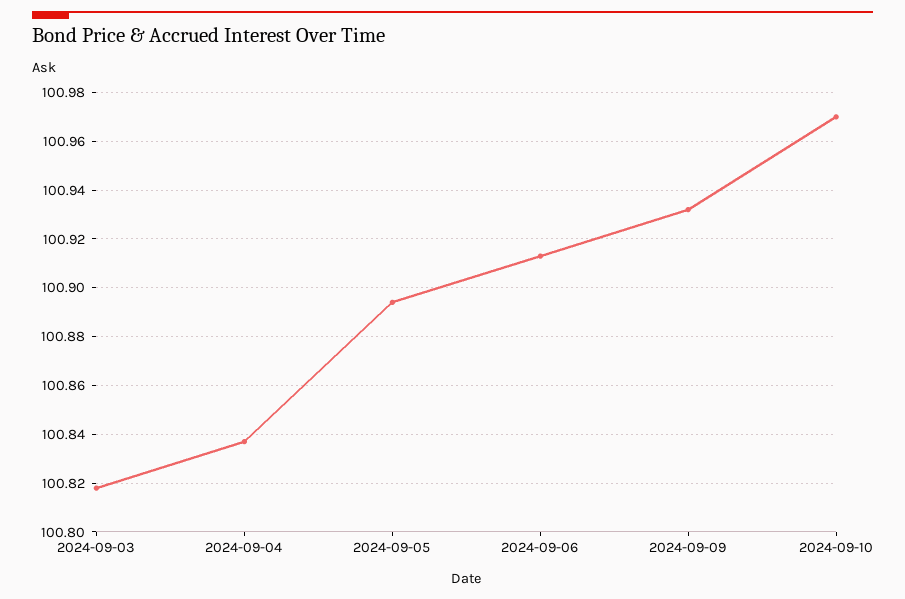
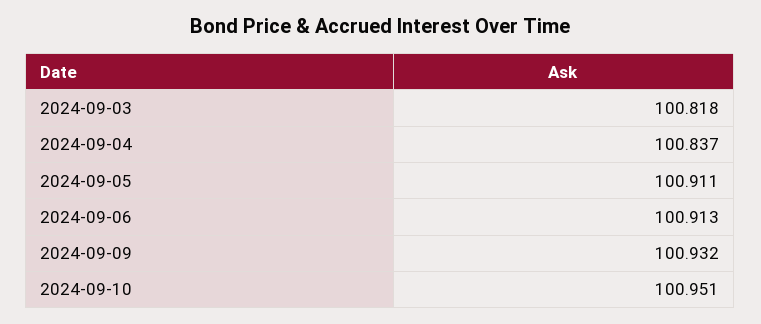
2024-09-05: 100.895 -> 100.911
2024-09-10: 100.97 -> 100.951

